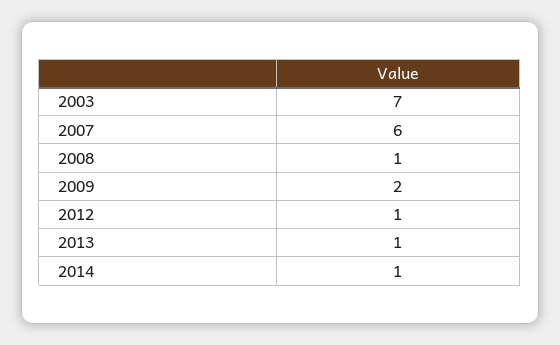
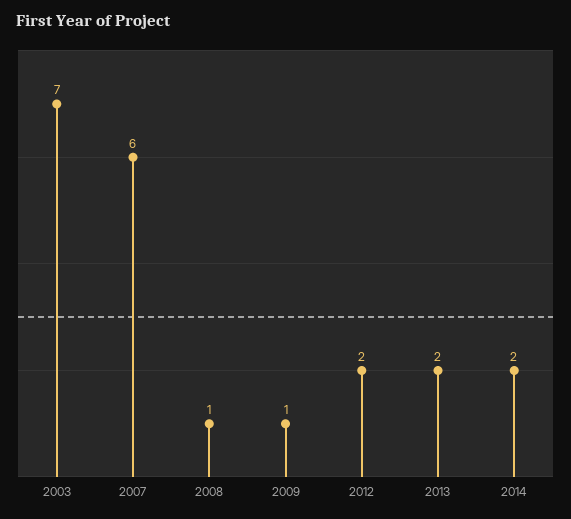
2009: 2 -> 1
2012: 1 -> 2
2013: 1 -> 2
2014: 1 -> 2

